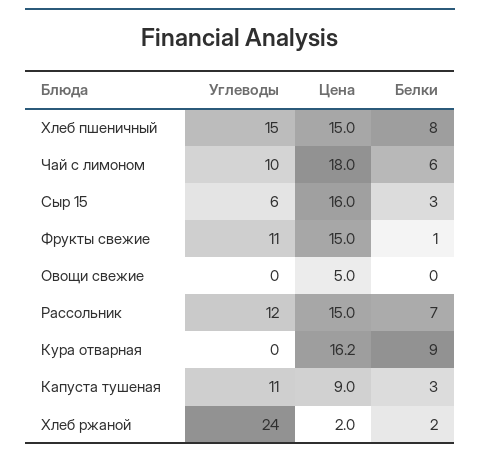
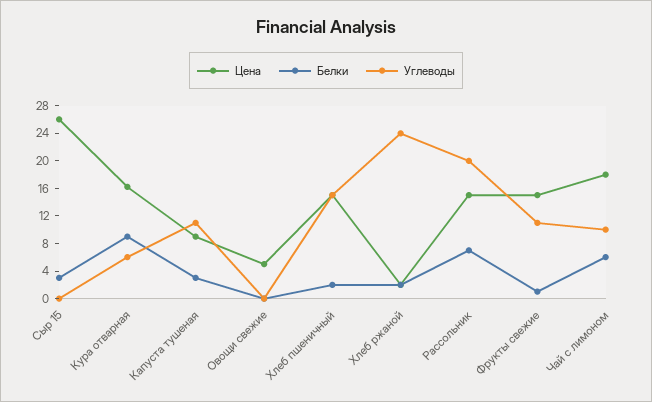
Белки, Хлеб пшеничный: 8 -> 2
Углеводы, Сыр 15: 6 -> 0
Цена, Сыр 15: 16 -> 26
Углеводы, Рассольник: 12 -> 20
Углеводы, Кура отварная: 0 -> 6

